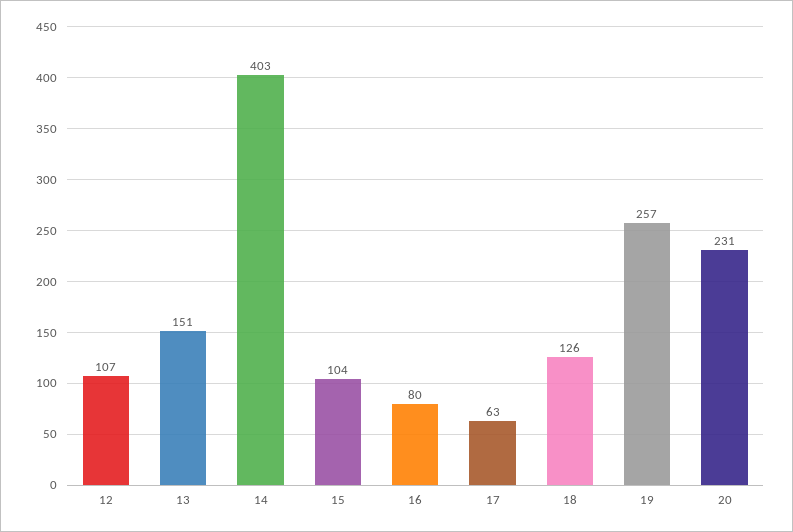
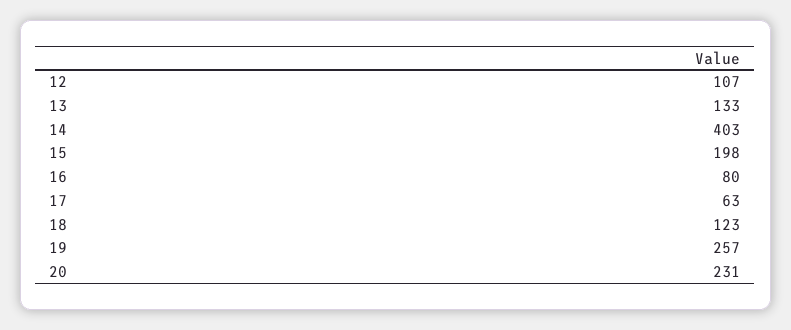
13: 151 -> 133
15: 104 -> 198
18: 126 -> 123

